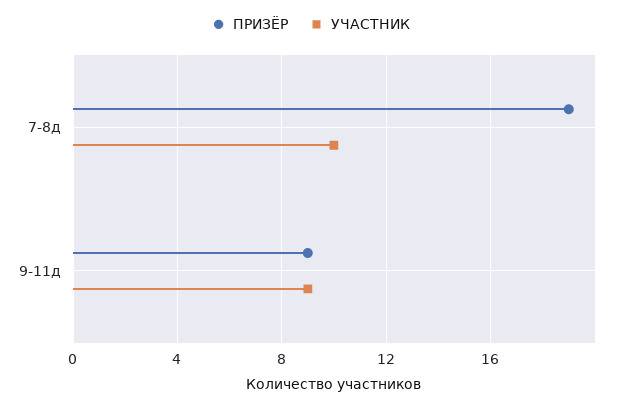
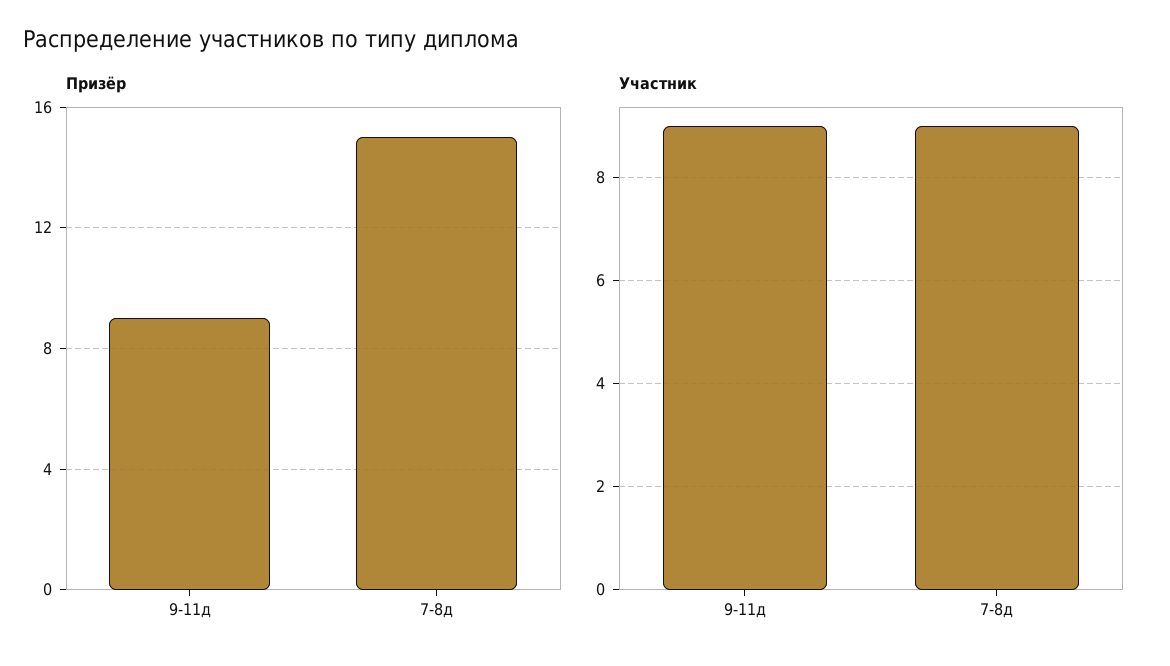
ПРИЗЁР, 7-8д: 19 -> 15
УЧАСТНИК, 7-8д: 10 -> 9

